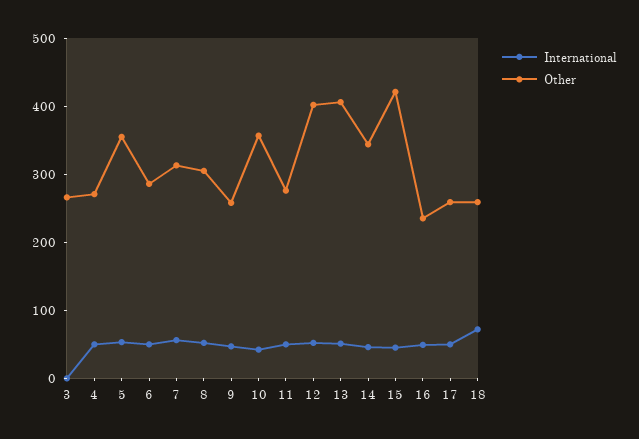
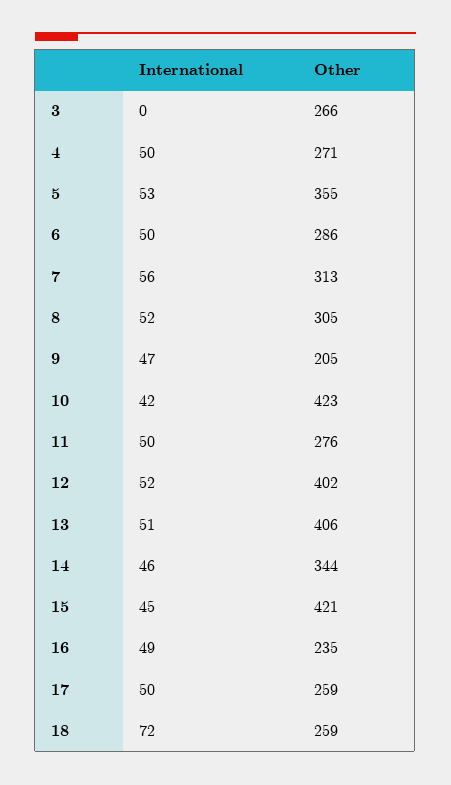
Other, 9: 260 -> 205
Other, 10: 360 -> 423

